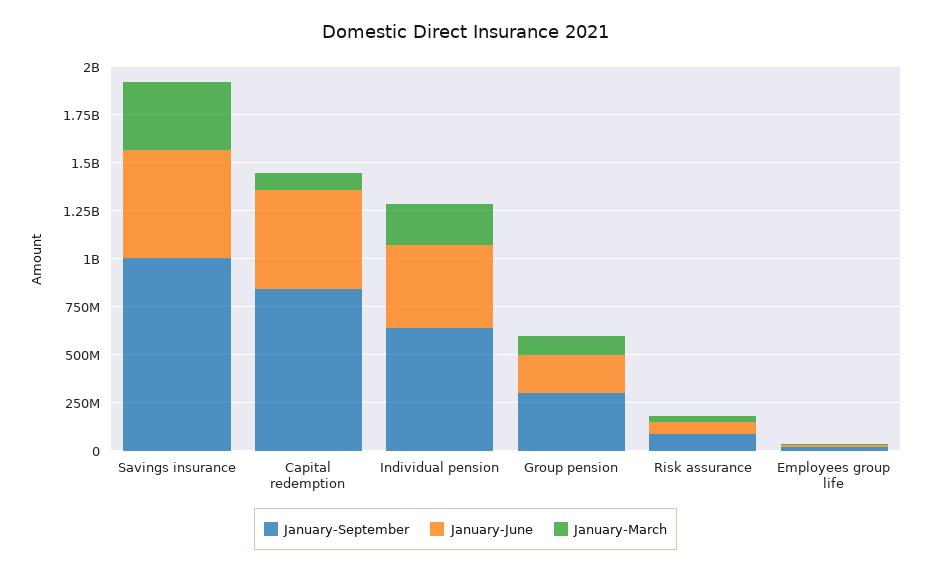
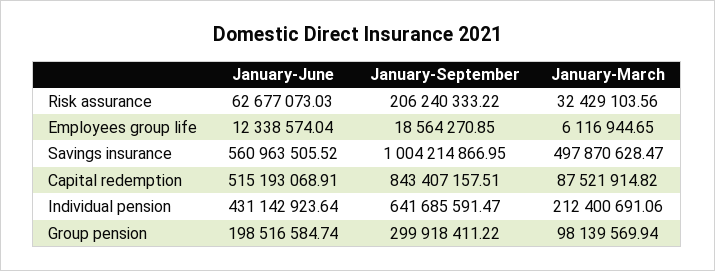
January-March, Savings insurance: 350000000 -> 497870628.47
January-September, Risk assurance: 100000000 -> 206240333.22

